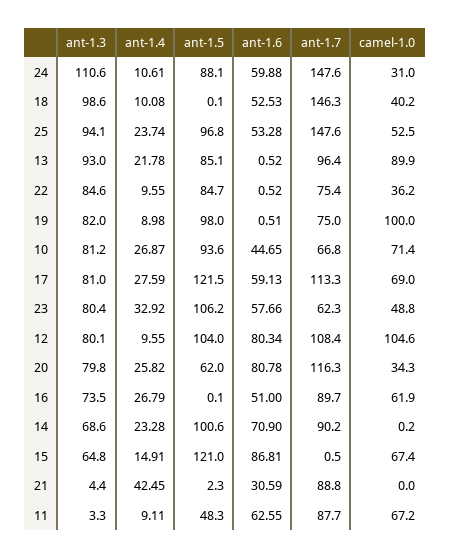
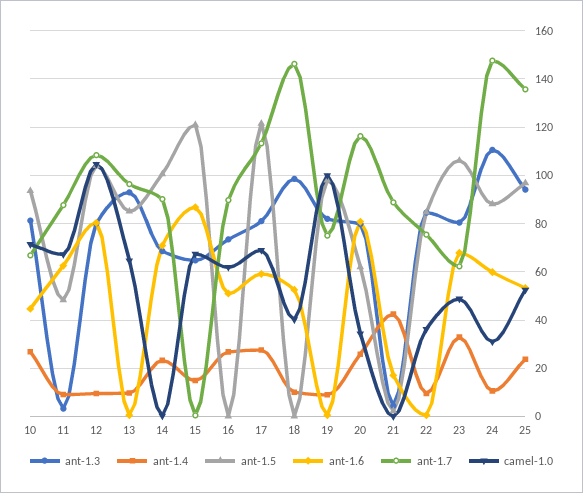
ant-1.7, 25: 147.6 -> 135
ant-1.4, 13: 21.78 -> 10
camel-1.0, 13: 89.9 -> 65
ant-1.6, 23: 57.66 -> 67.5
ant-1.6, 21: 30.59 -> 17.5

